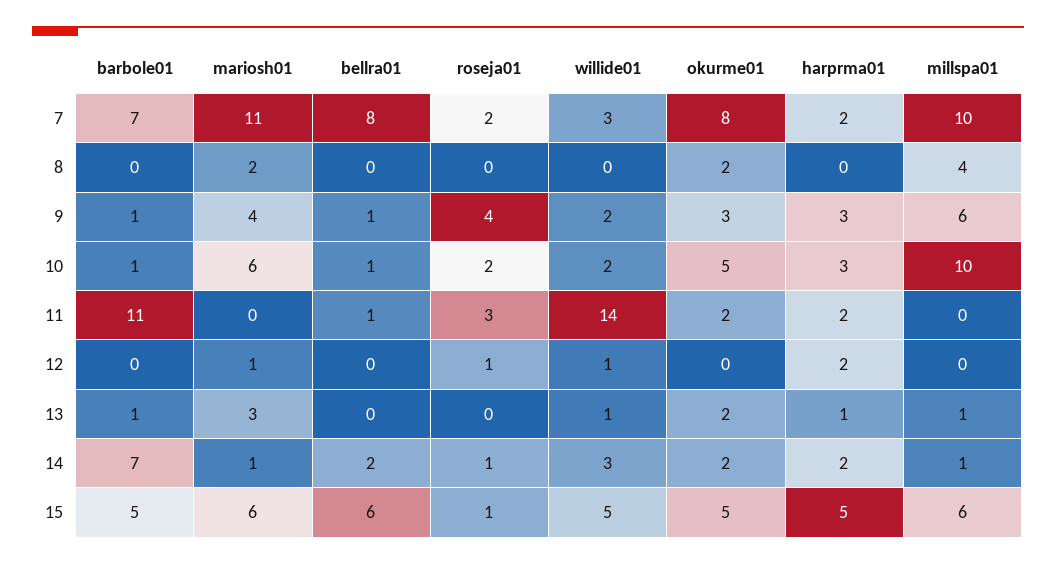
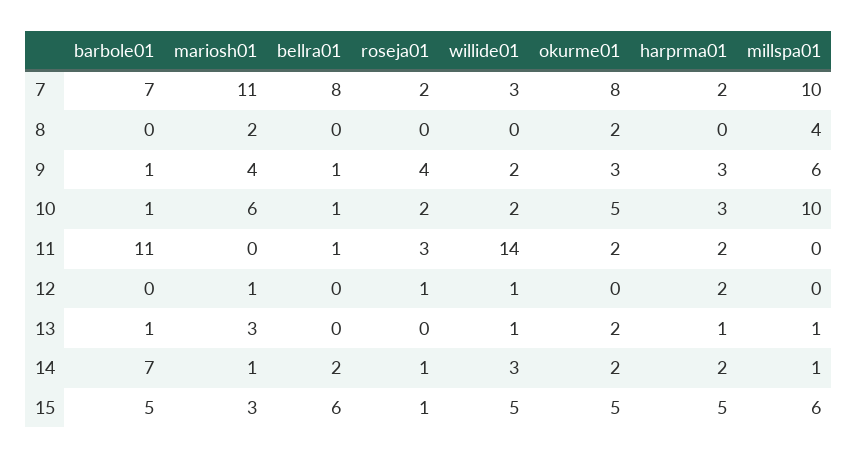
mariosh01, 15: 6 -> 3

